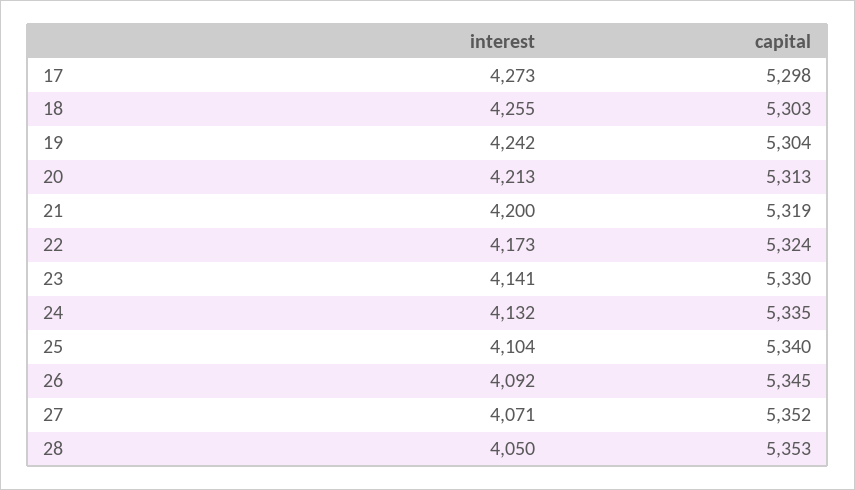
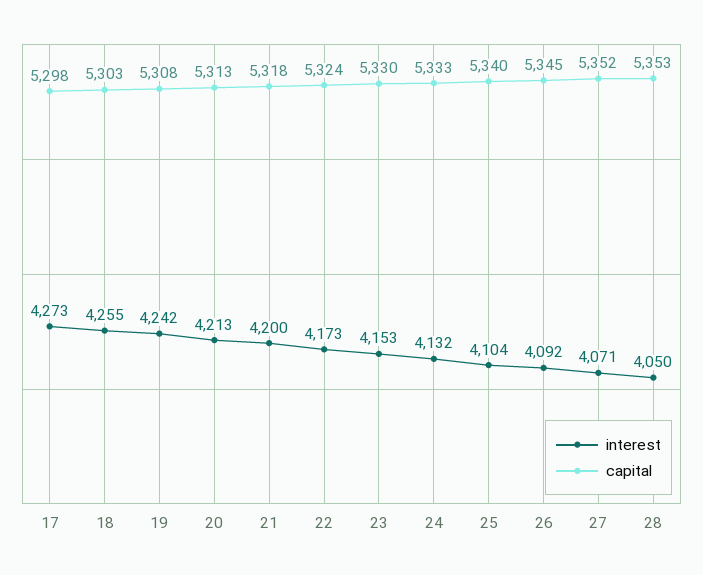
capital, 19: 5304 -> 5308
capital, 21: 5319 -> 5318
interest, 23: 4141 -> 4153
capital, 24: 5335 -> 5333

